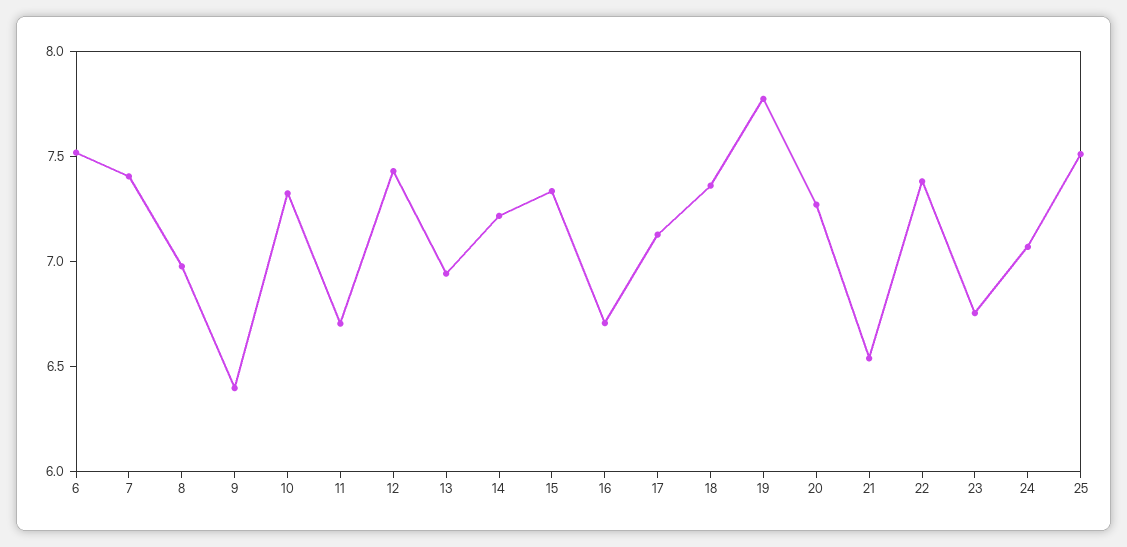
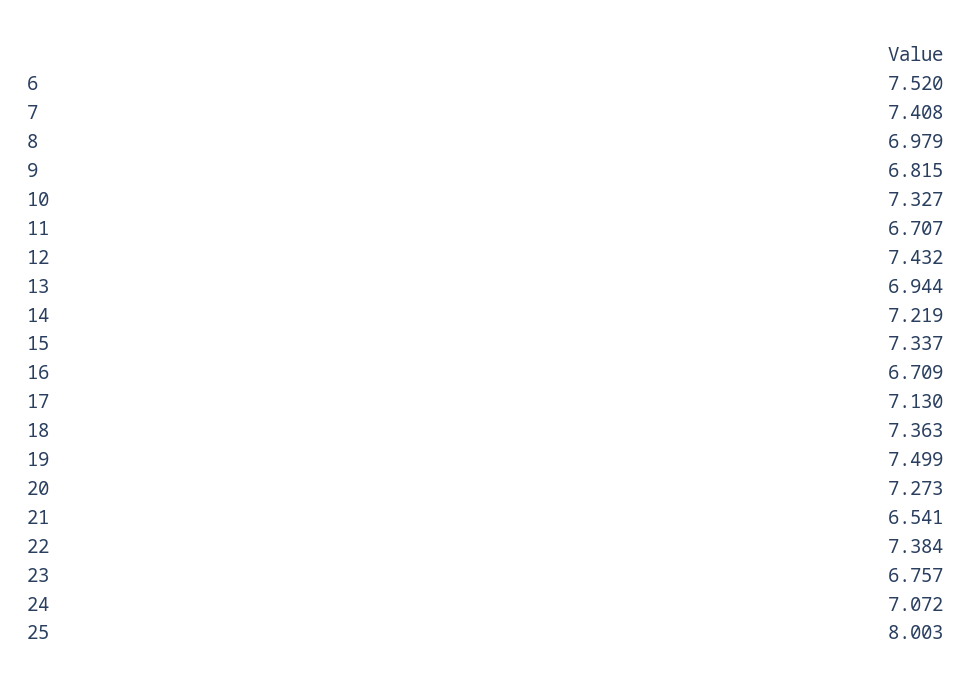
9: 6.4 -> 6.815
19: 7.8 -> 7.499
25: 7.5 -> 8.003

